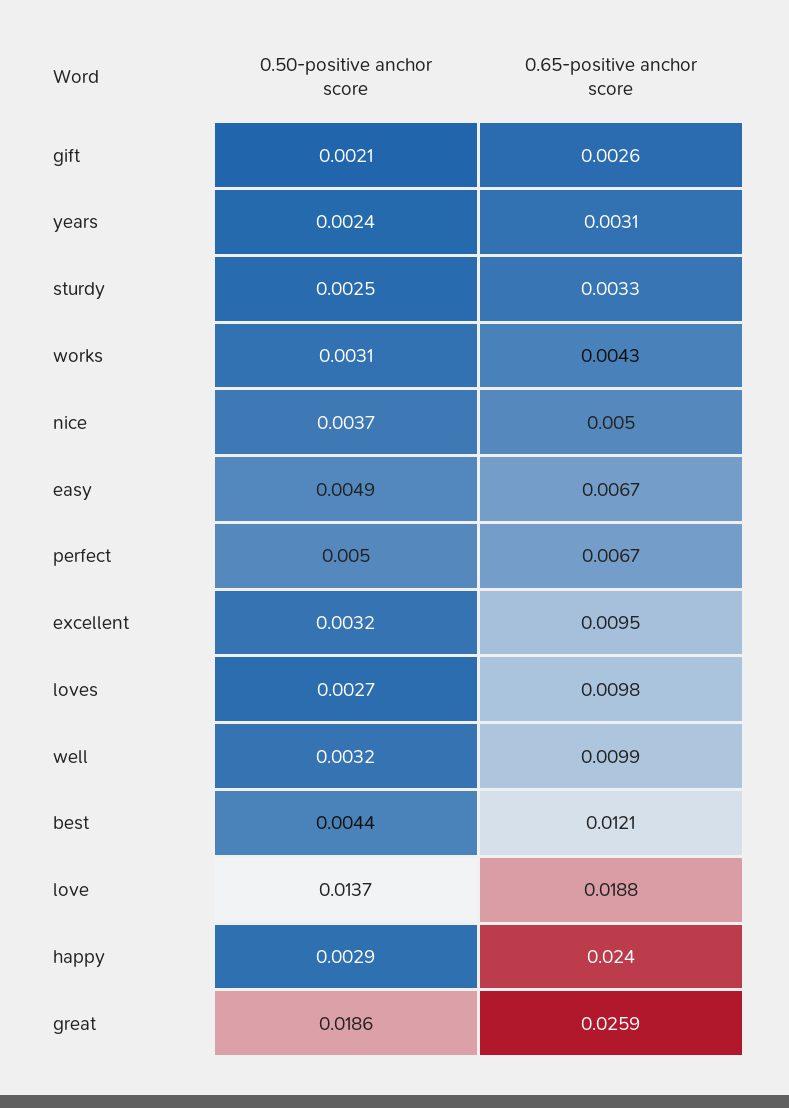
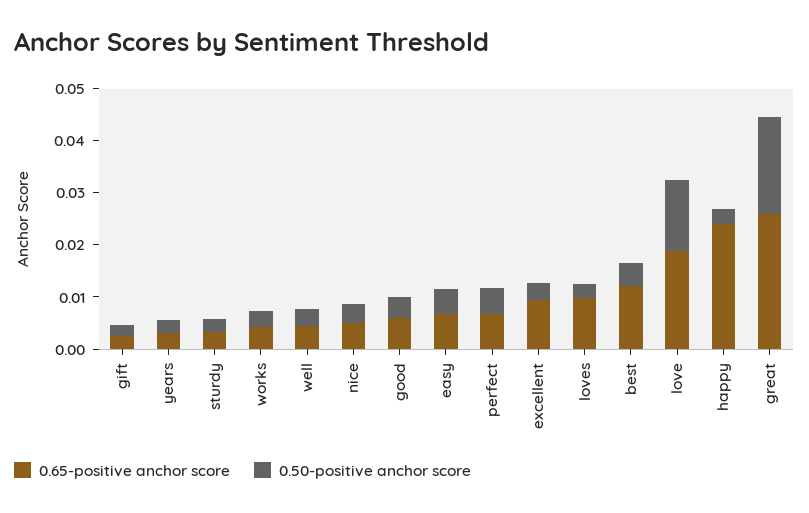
0.65-positive anchor score, well: 0.0099 -> 0.004
0.65-positive anchor score, good: none -> 0.006
0.50-positive anchor score, good: none -> 0.004

